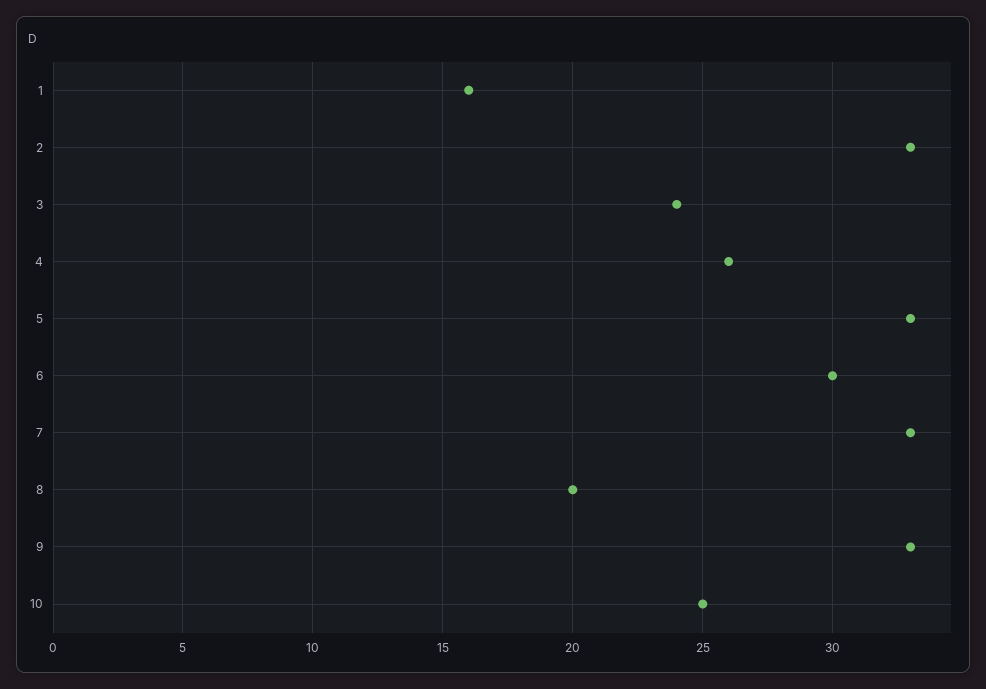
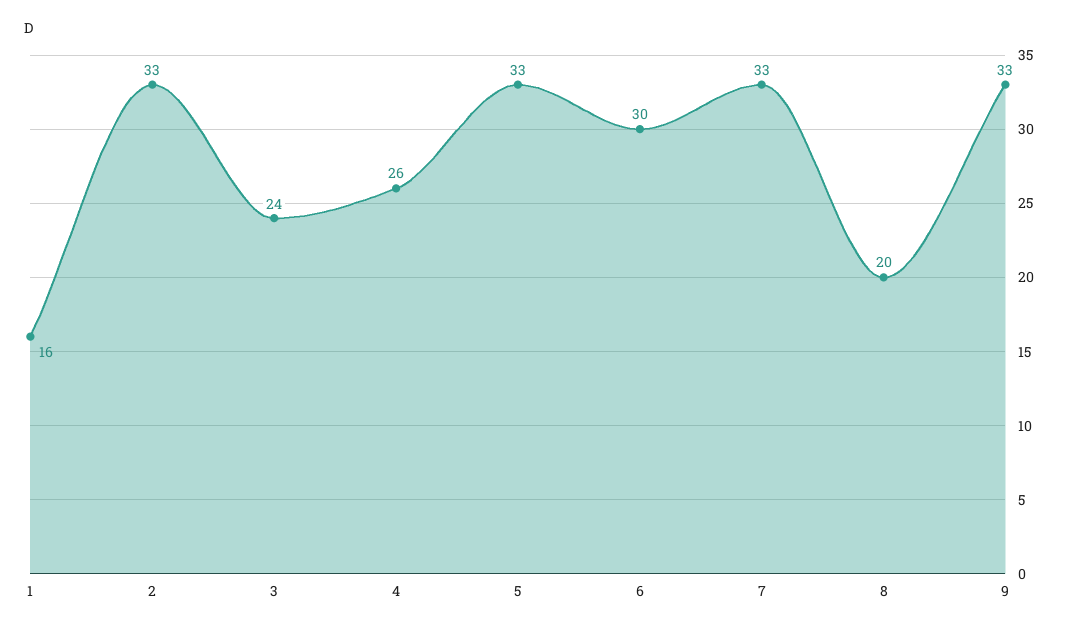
10: 25 -> none

